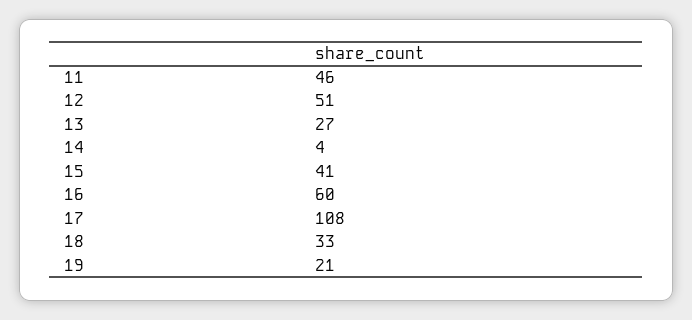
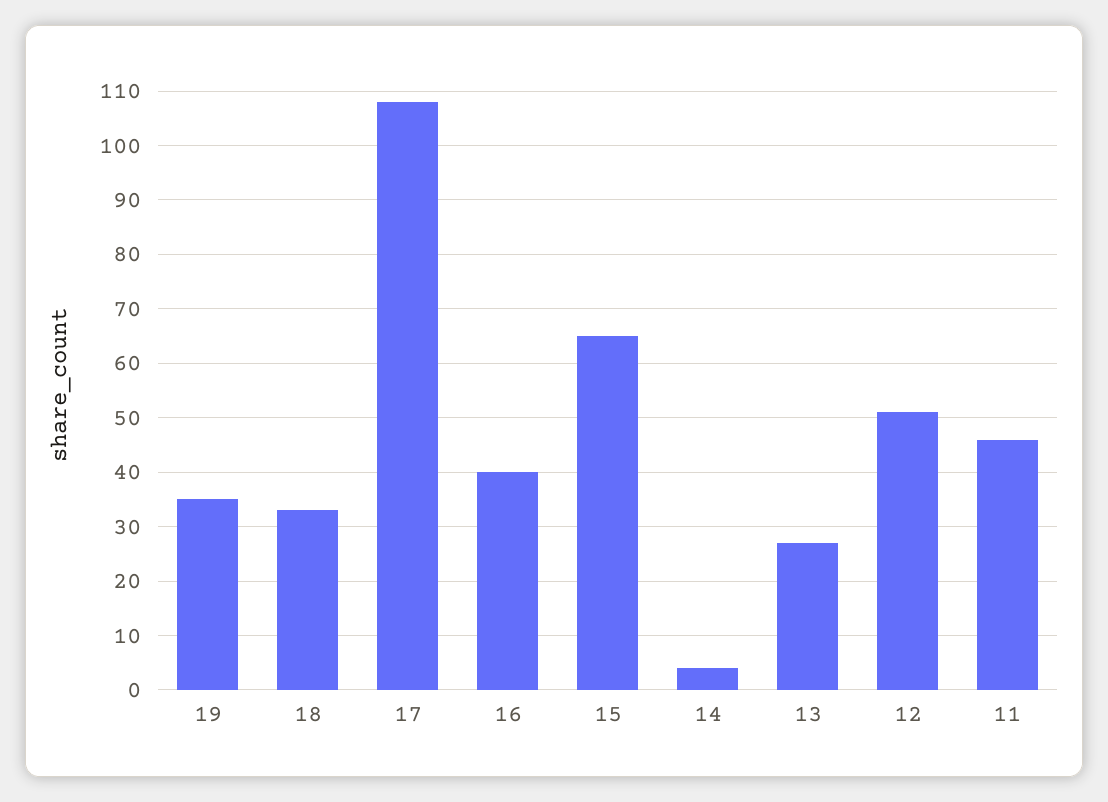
15: 41 -> 65
16: 60 -> 40
19: 21 -> 35

